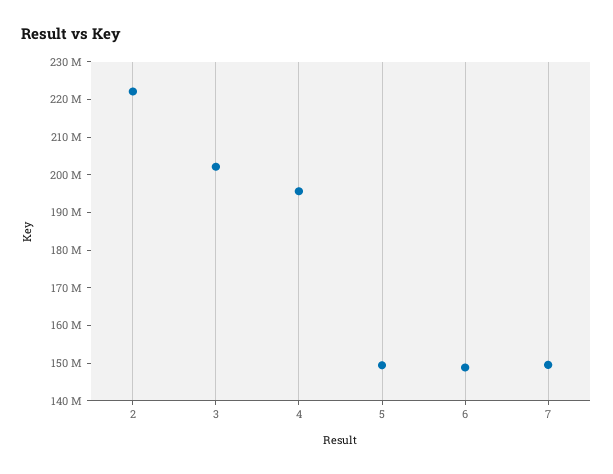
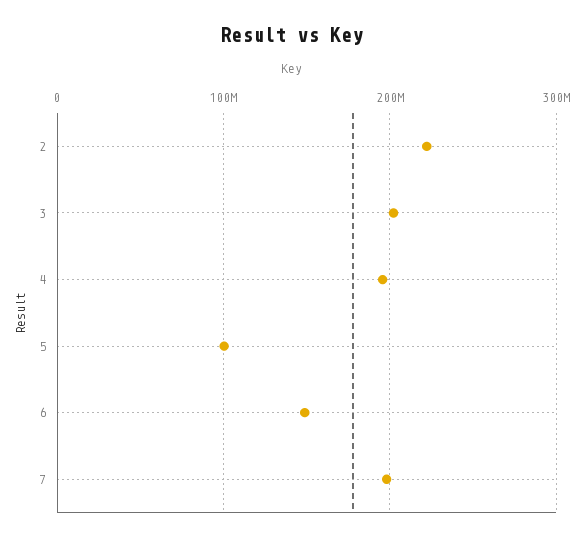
5: 150000000 -> 100000000
7: 150000000 -> 200000000

